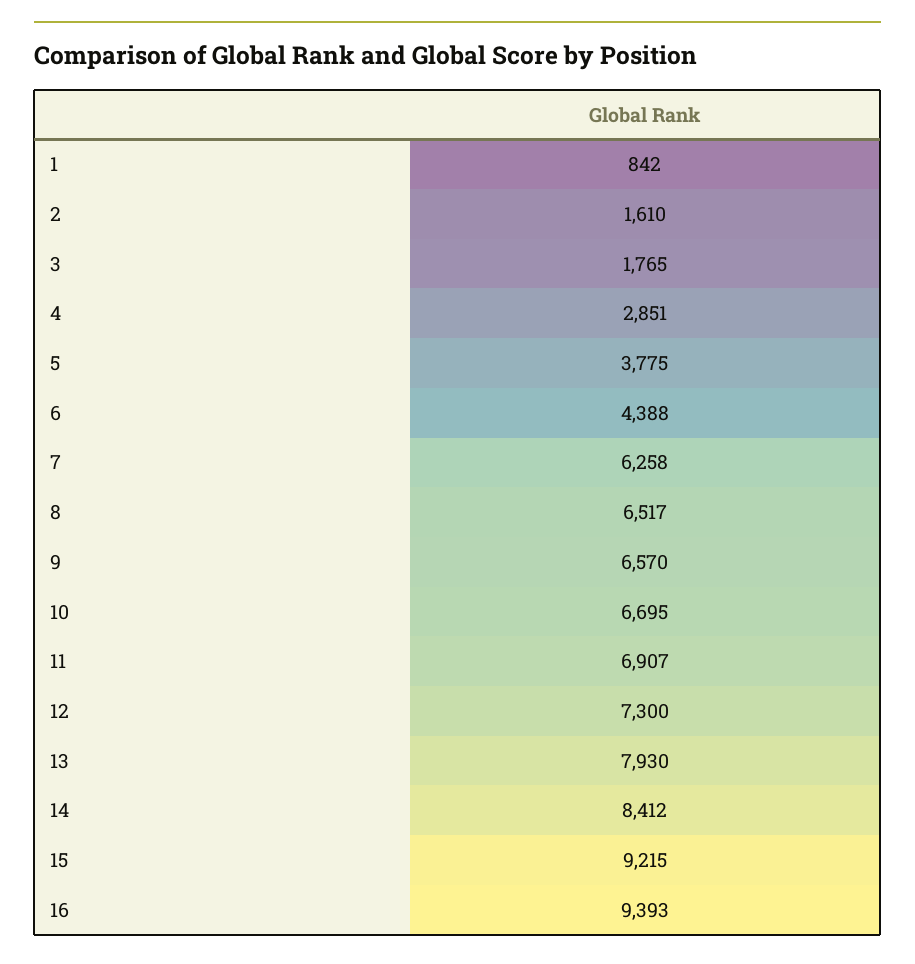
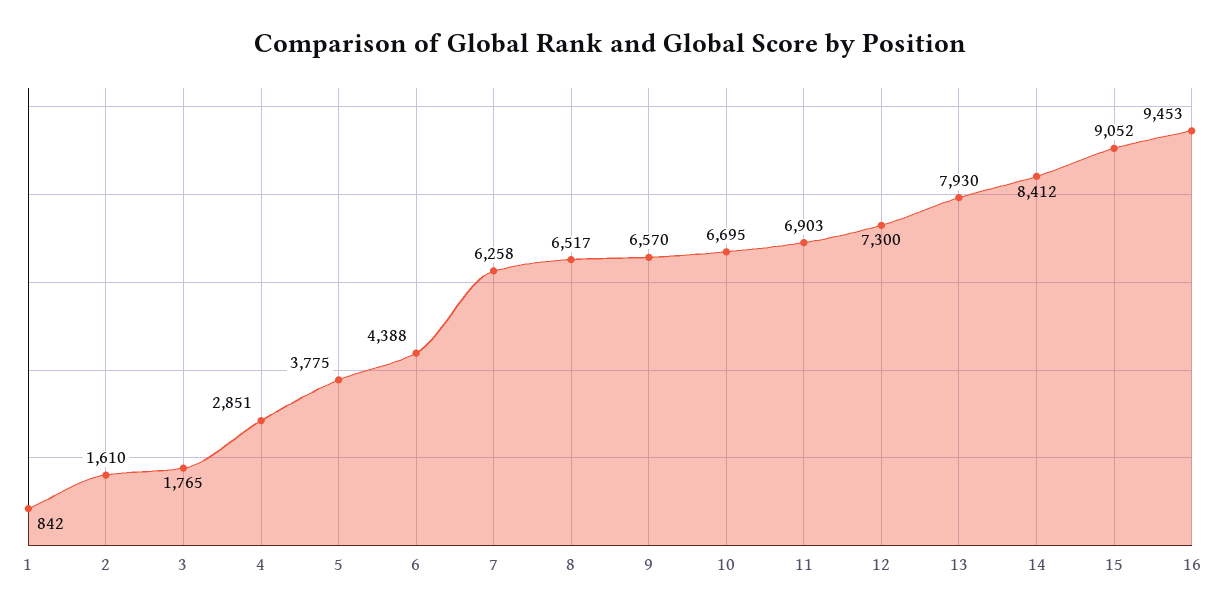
11: 6907 -> 6903
15: 9215 -> 9052
16: 9393 -> 9453

